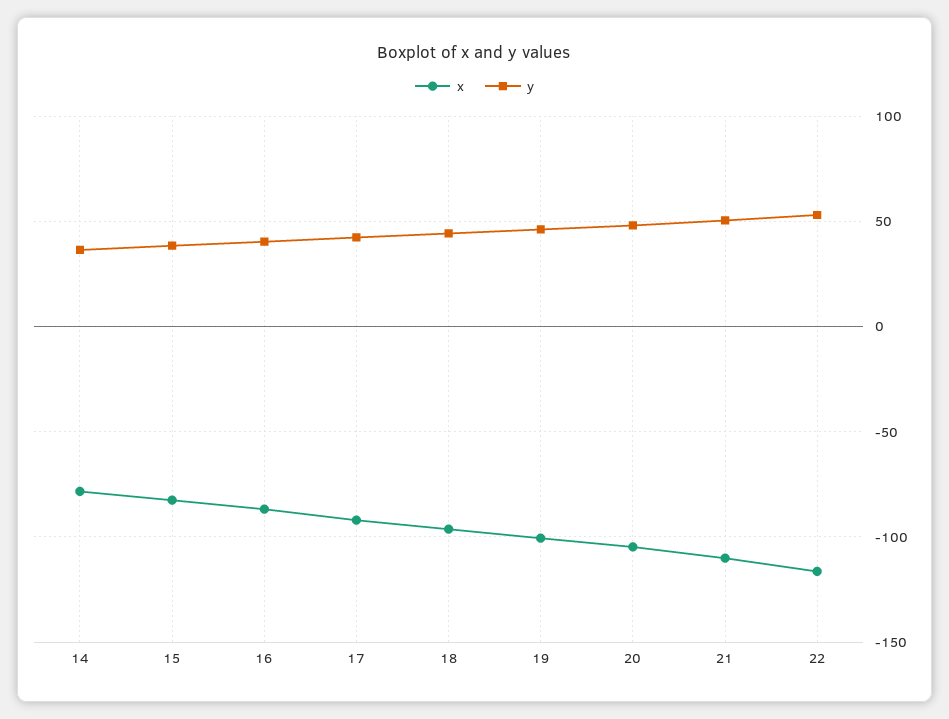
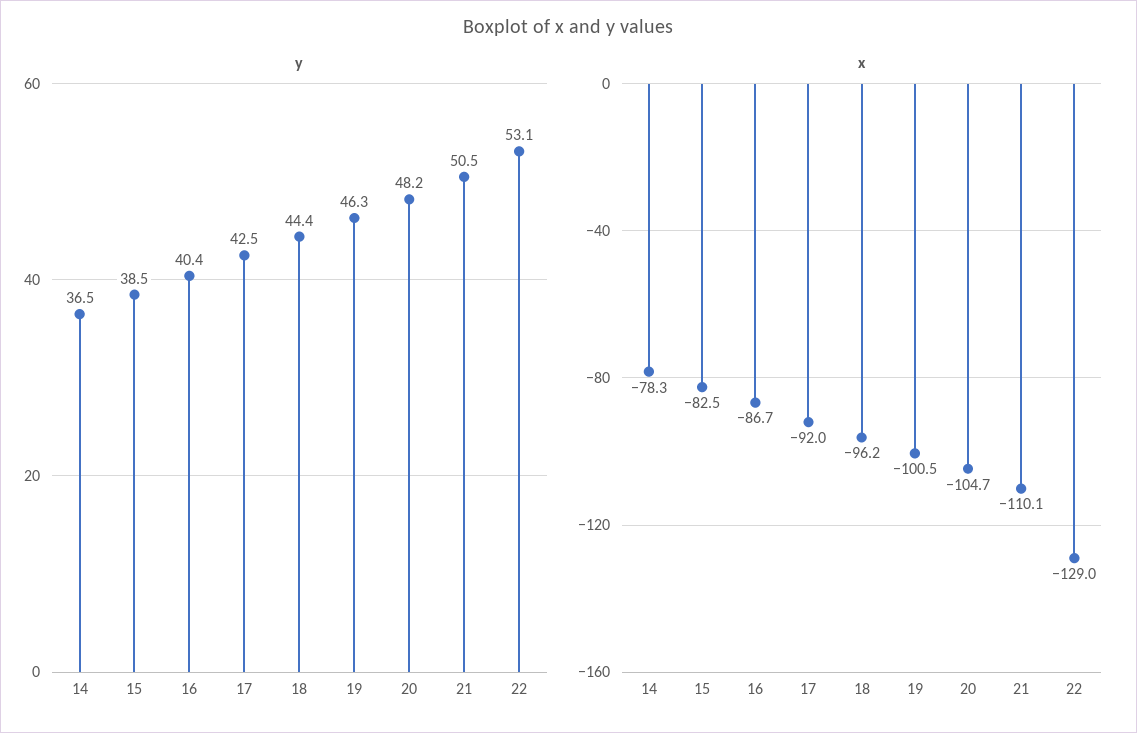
x, 22: -115 -> -129

